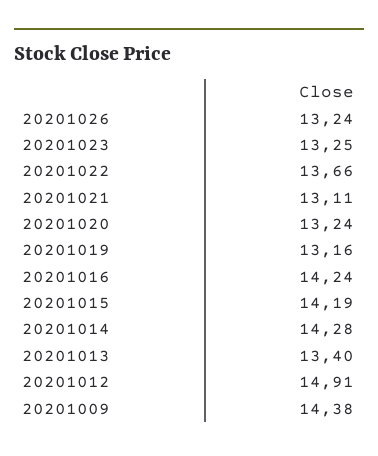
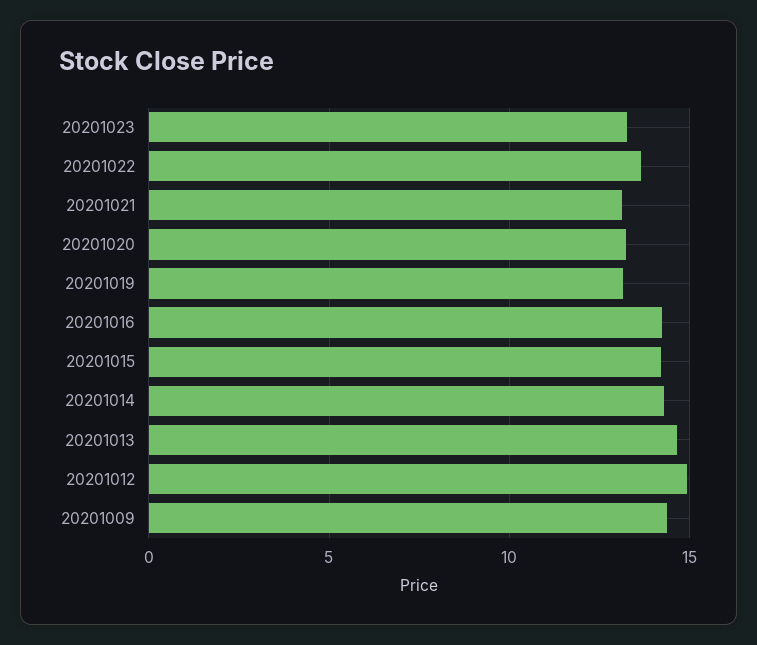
20201026: 13.24 -> none
20201013: 13.4 -> 14.5

